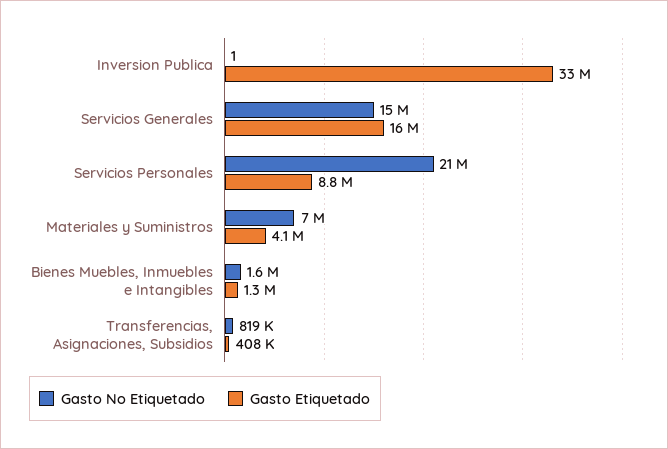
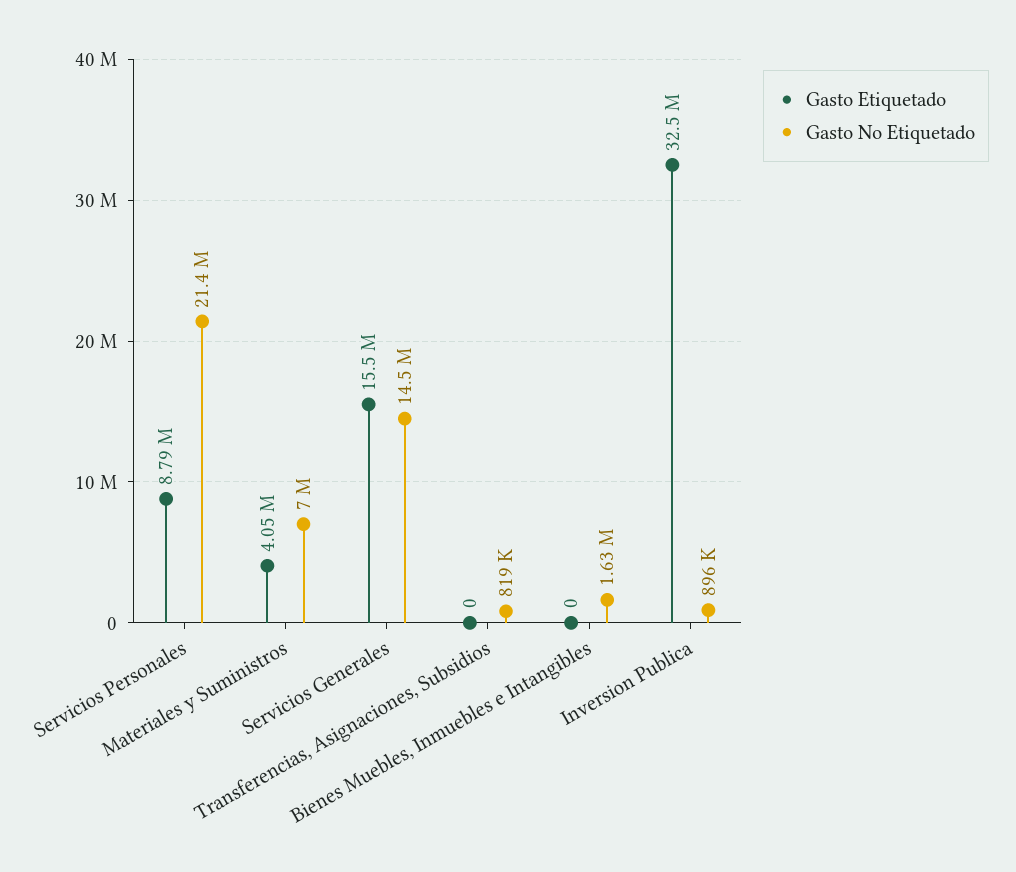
Gasto No Etiquetado, Inversion Publica: 1 -> 896000
Gasto Etiquetado, Bienes Muebles, Inmuebles e Intangibles: 1300000 -> 0
Gasto Etiquetado, Transferencias, Asignaciones, Subsidios: 408000 -> 0

